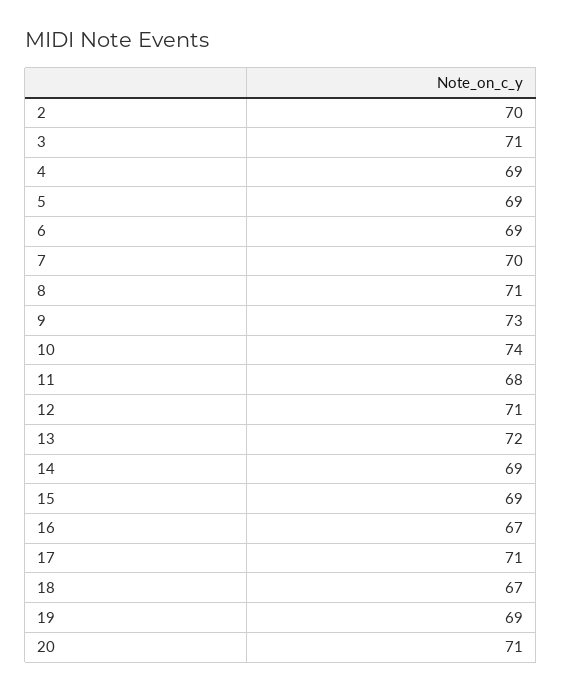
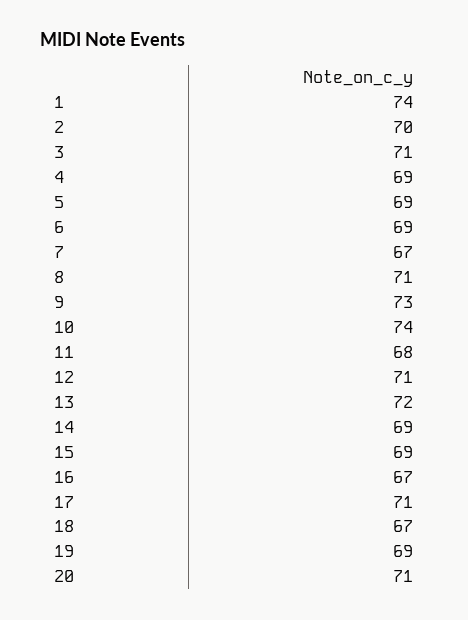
7: 70 -> 67
1: none -> 74

